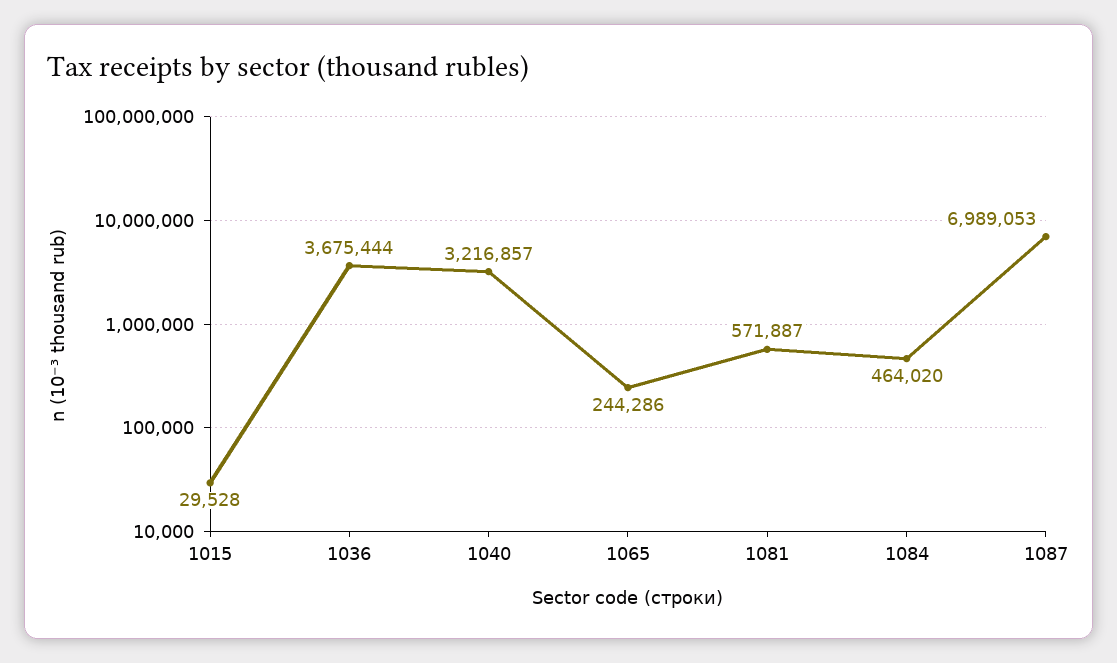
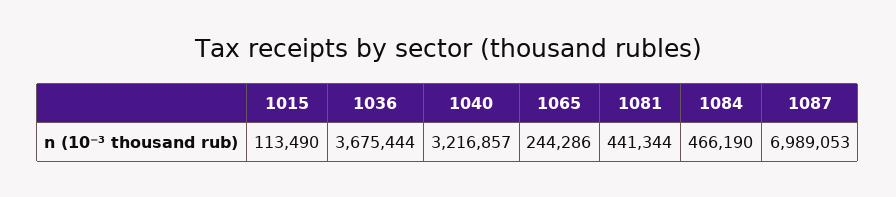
1015: 29528 -> 113490
1081: 571887 -> 441344
1084: 464020 -> 466190

